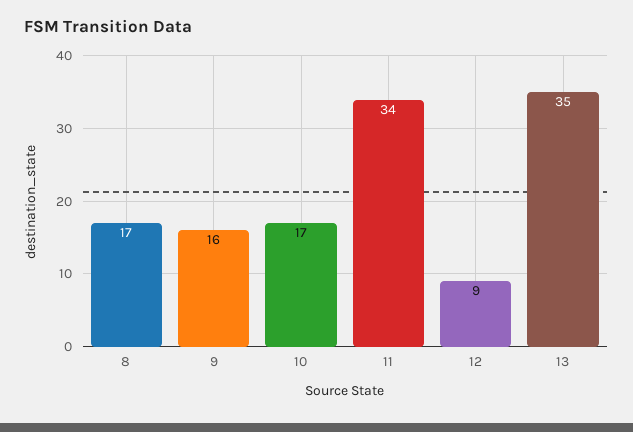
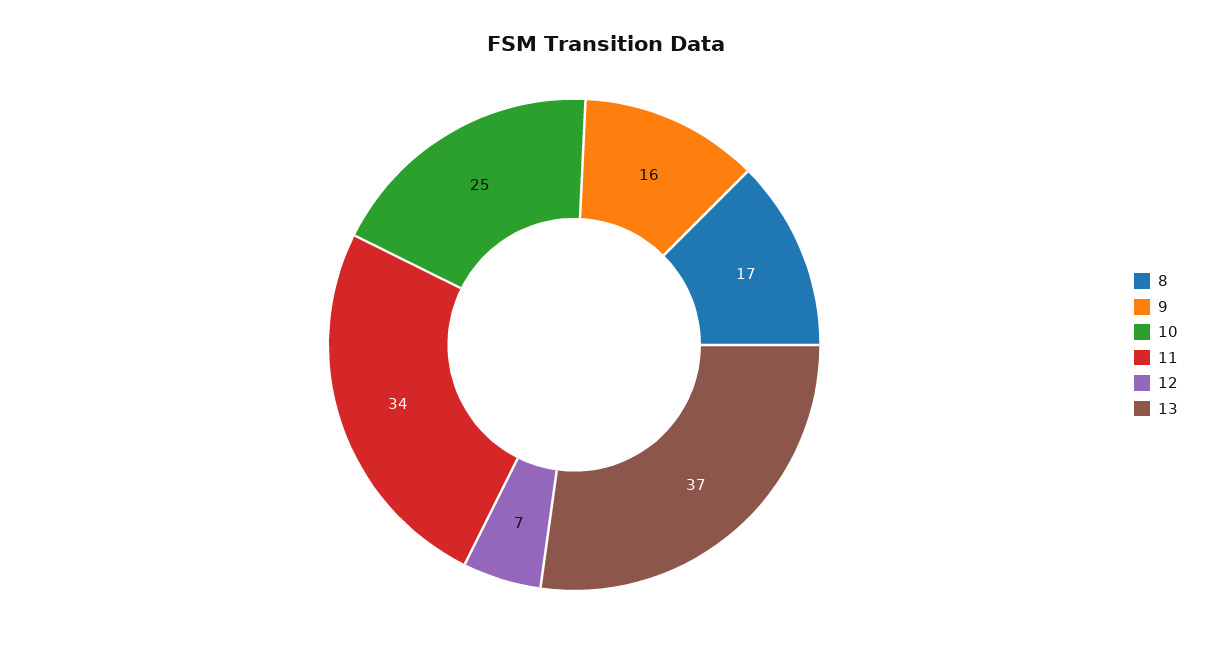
10: 17 -> 25
12: 9 -> 7
13: 35 -> 37

